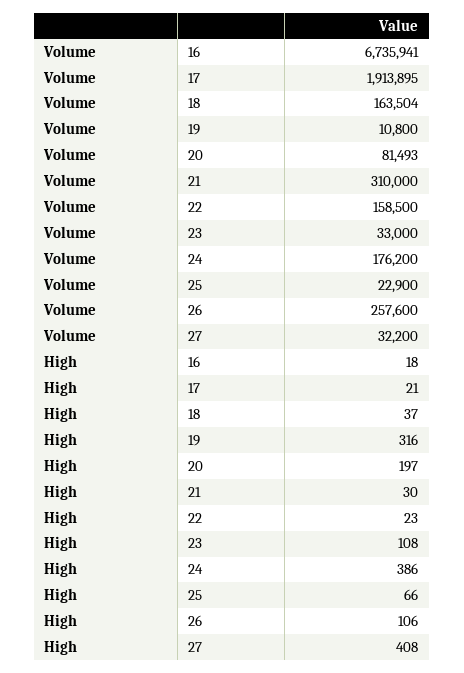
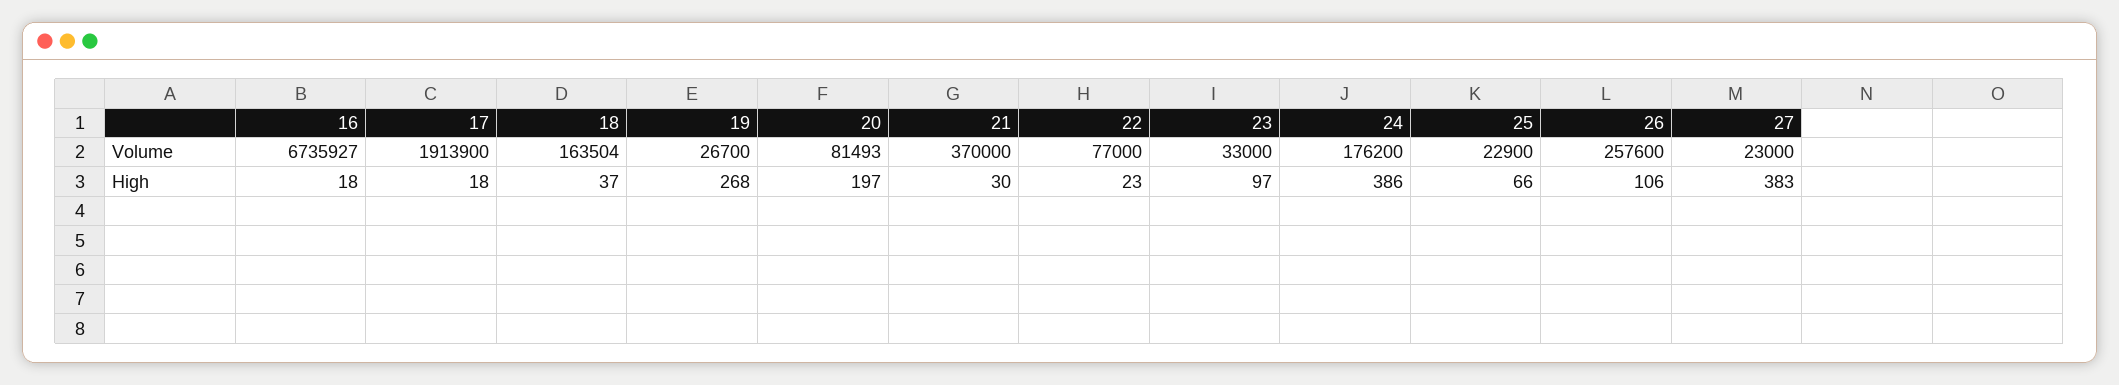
Volume, 16: 6735941 -> 6735927
Volume, 17: 1913895 -> 1913900
Volume, 19: 10800 -> 26700
Volume, 21: 310000 -> 370000
Volume, 22: 158500 -> 77000
Volume, 27: 32200 -> 23000
High, 17: 21 -> 18
High, 19: 316 -> 268
High, 23: 108 -> 97
High, 27: 408 -> 383

